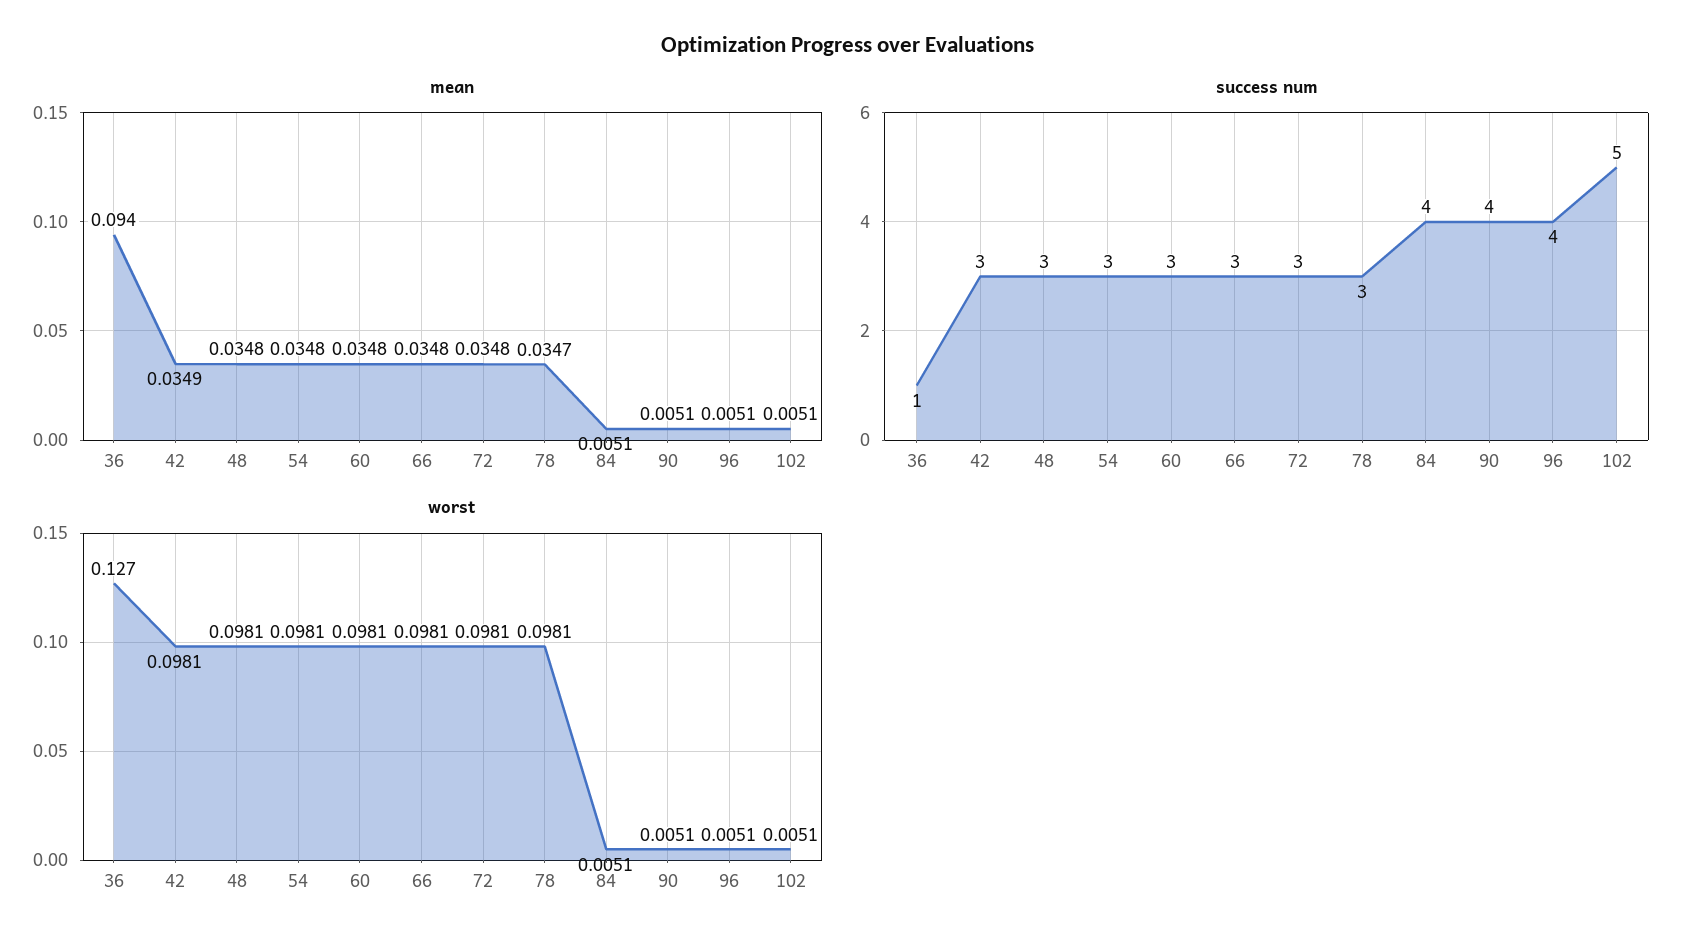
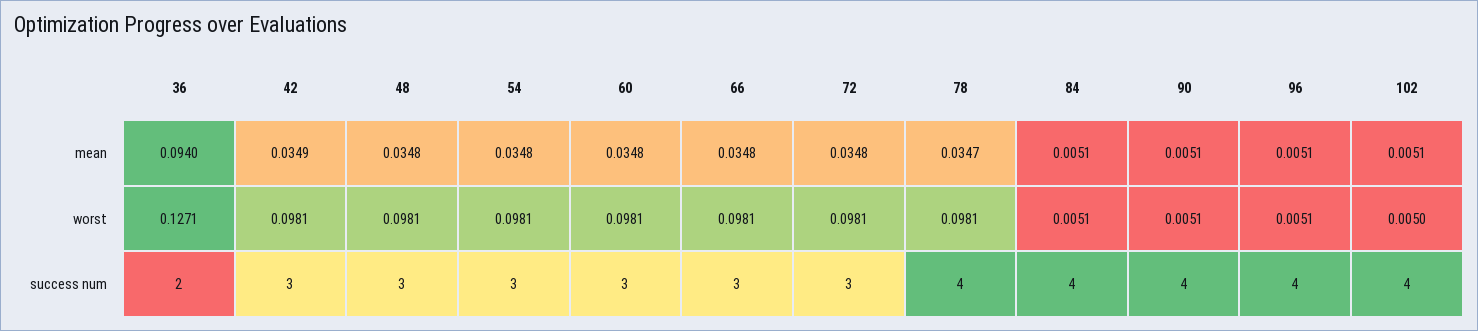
success num, 36: 1 -> 2
success num, 78: 3 -> 4
success num, 102: 5 -> 4
worst, 36: 0.127 -> 0.1271
worst, 102: 0.0051 -> 0.005

